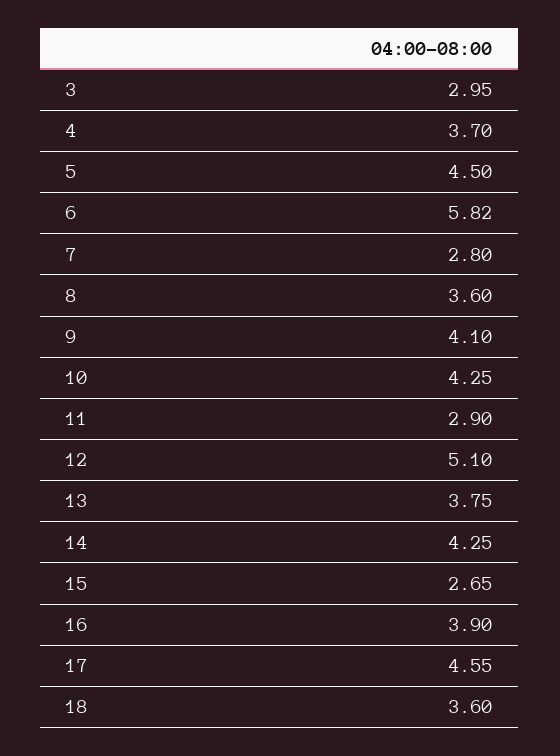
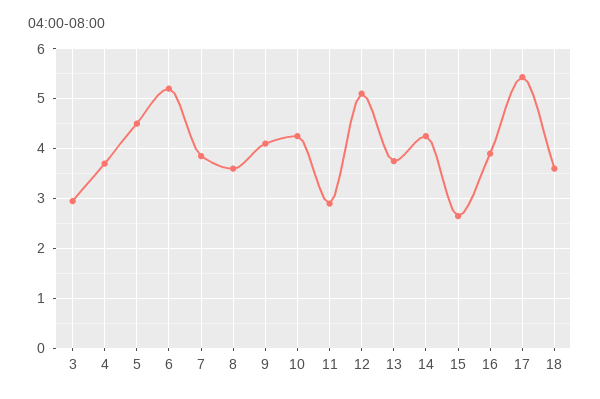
6: 5.82 -> 5.2
7: 2.8 -> 3.8
17: 4.55 -> 5.4

